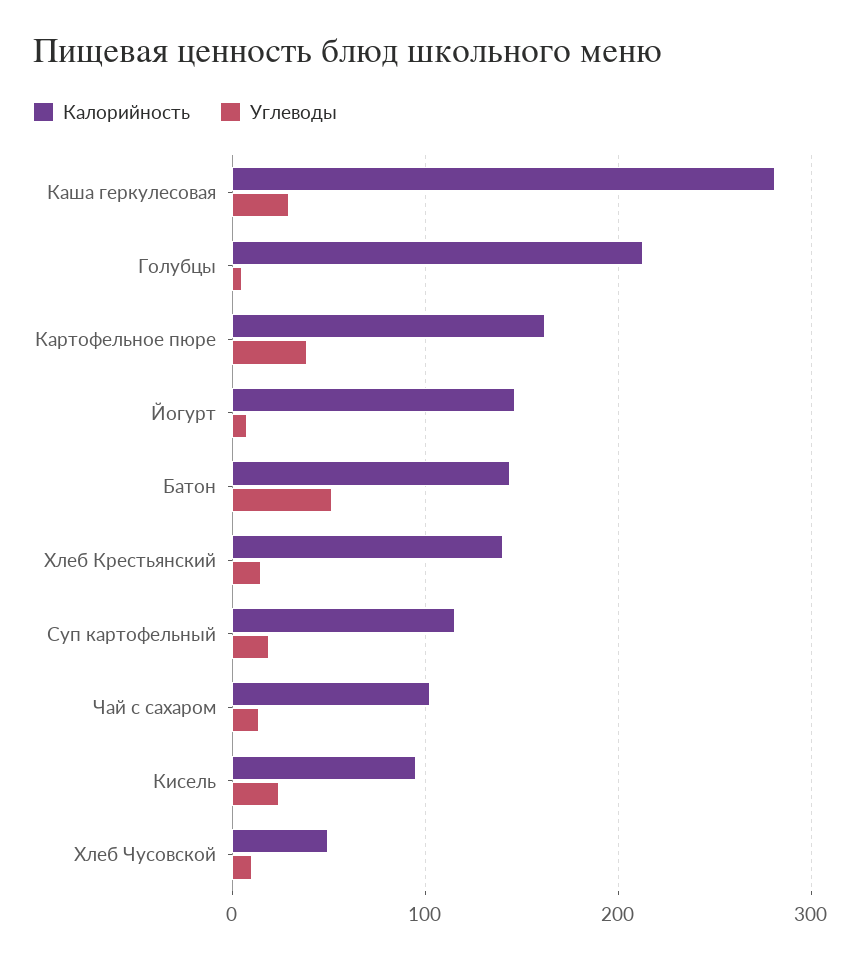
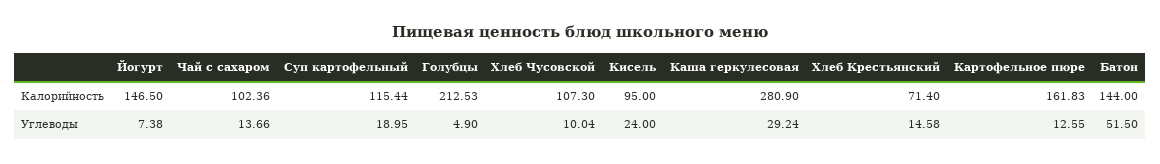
Углеводы, Картофельное пюре: 40 -> 12.55
Калорийность, Хлеб Крестьянский: 140 -> 71.4
Калорийность, Хлеб Чусовской: 50 -> 107.3

